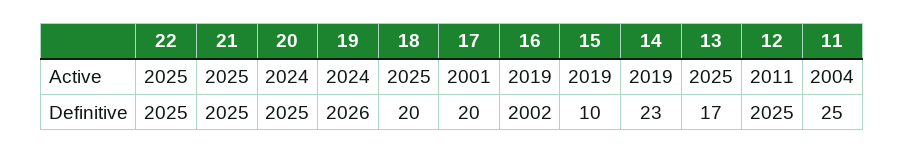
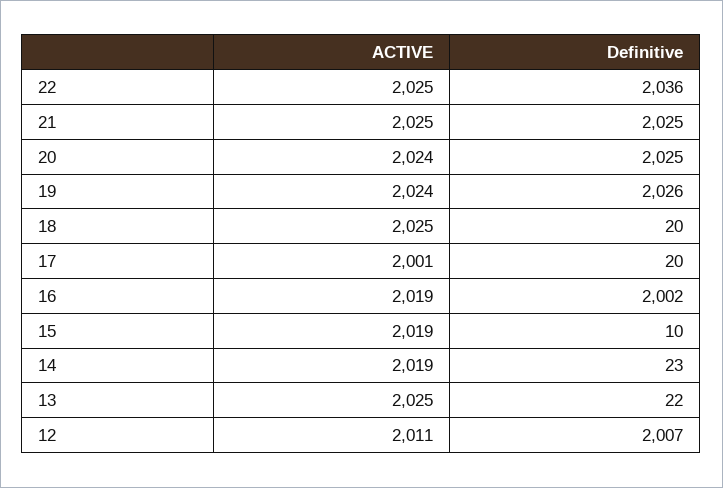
11, Active: 2004 -> none
22, Definitive: 2025 -> 2036
13, Definitive: 17 -> 22
12, Definitive: 2025 -> 2007
11, Definitive: 25 -> none

